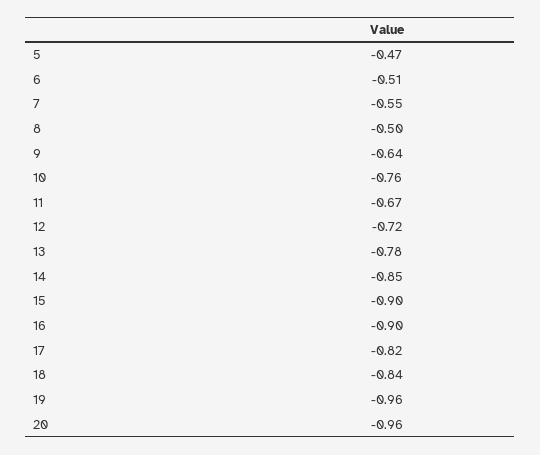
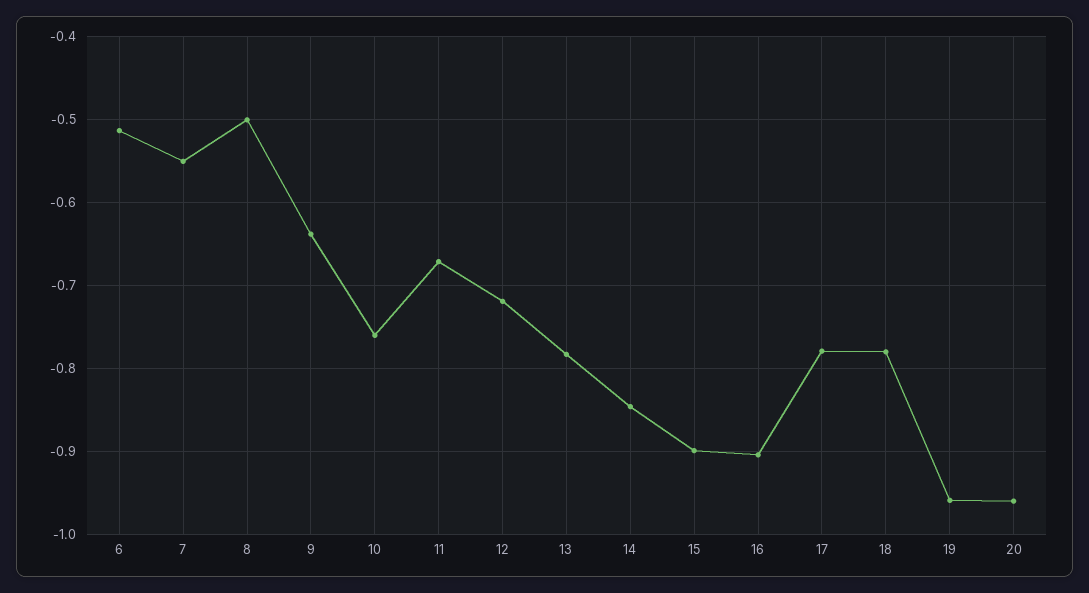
5: -0.47 -> none
17: -0.82 -> -0.78
18: -0.84 -> -0.78

